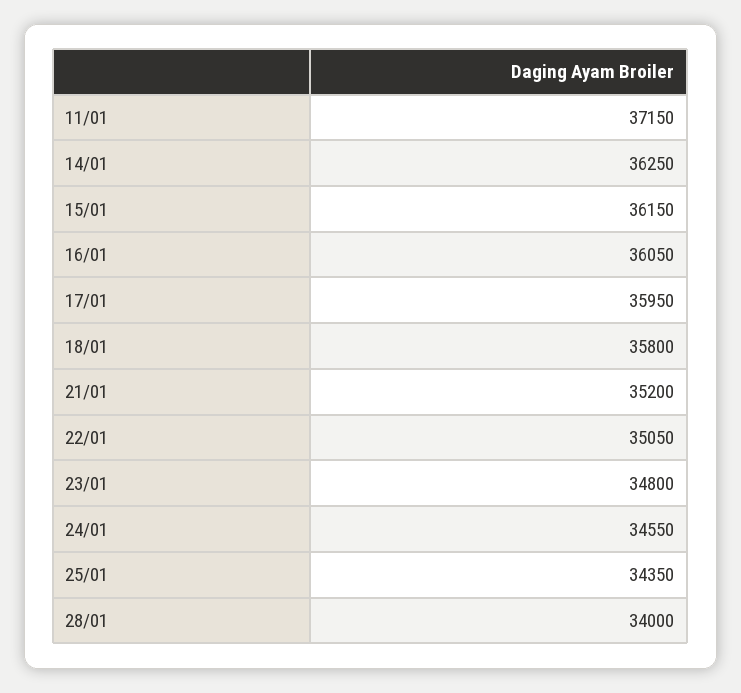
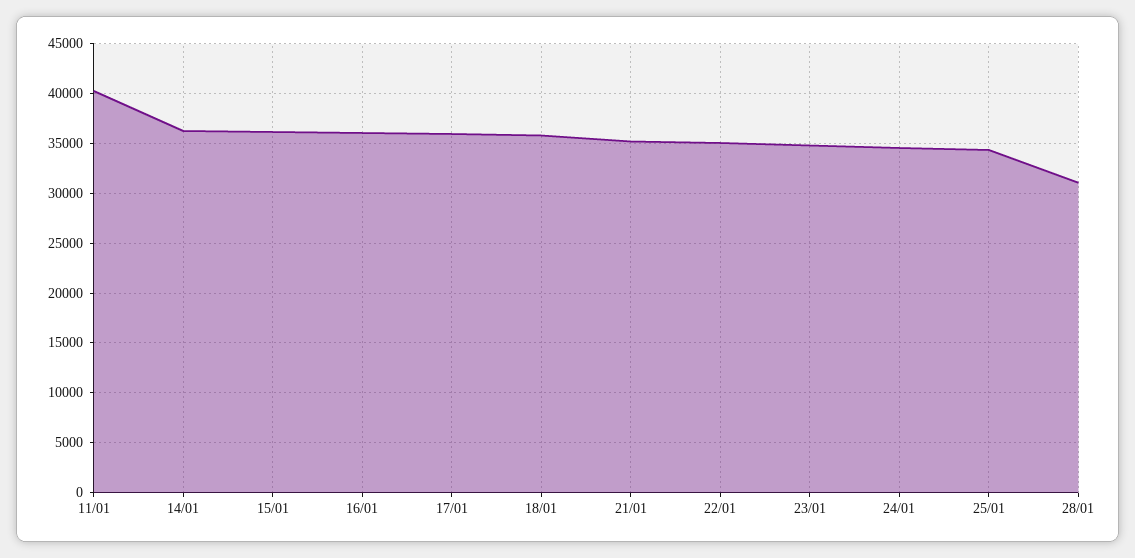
11/01: 37150 -> 40000
28/01: 34000 -> 31000

